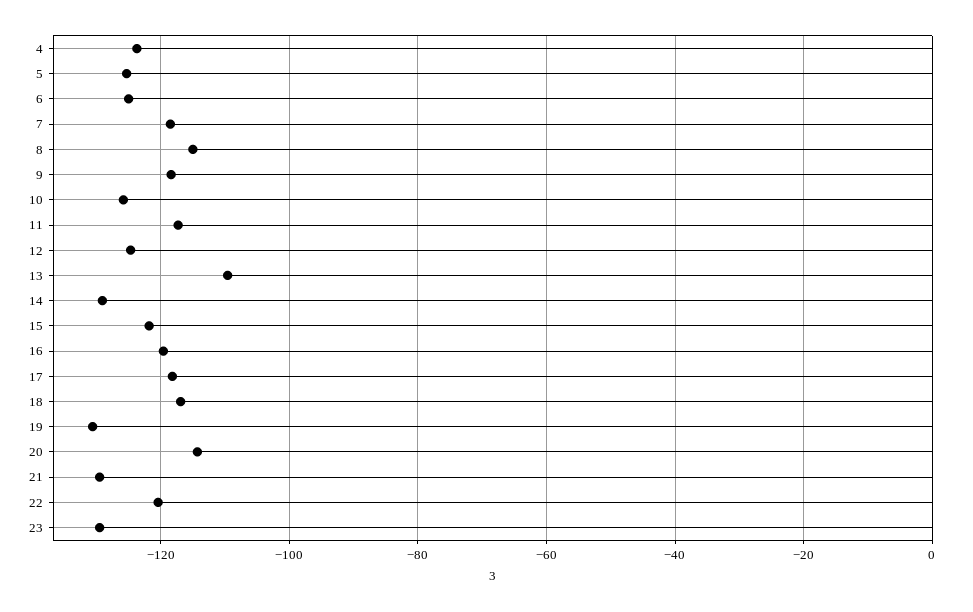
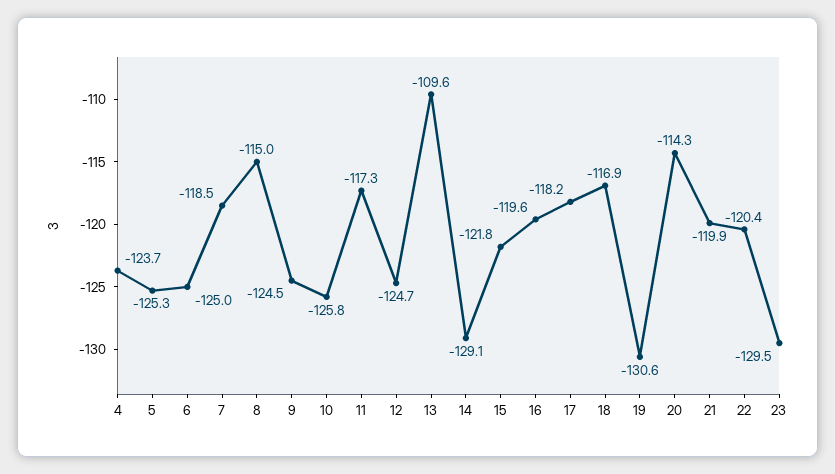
9: -118 -> -124.5
21: -130 -> -119.9

